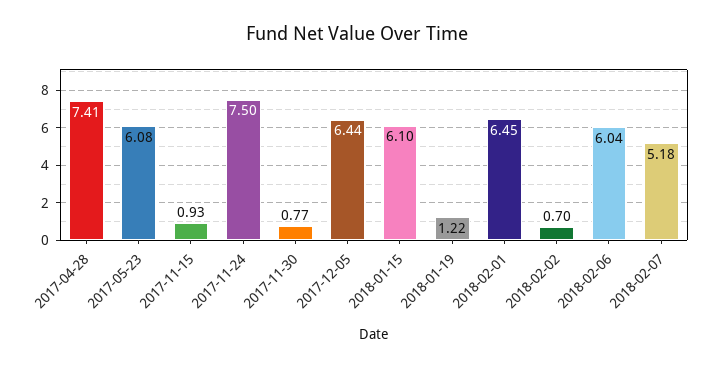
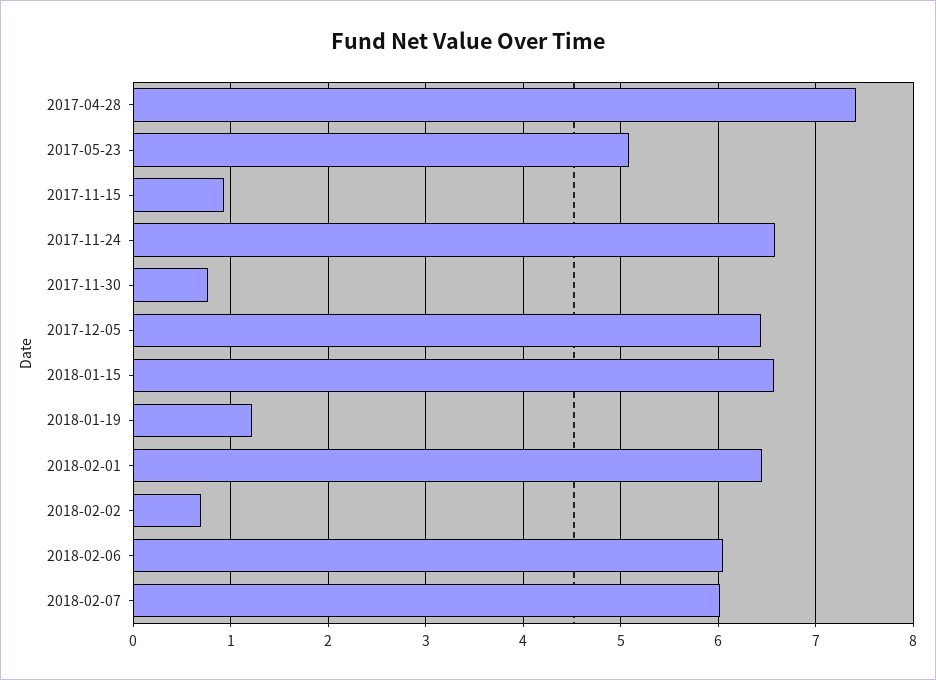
2017-05-23: 6.08 -> 5.1
2017-11-24: 7.5 -> 6.6
2018-01-15: 6.1 -> 6.6
2018-02-07: 5.18 -> 6

